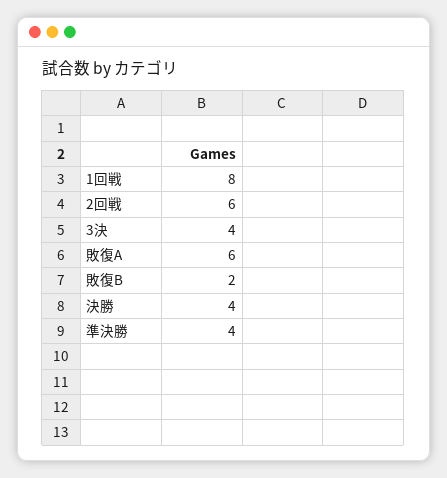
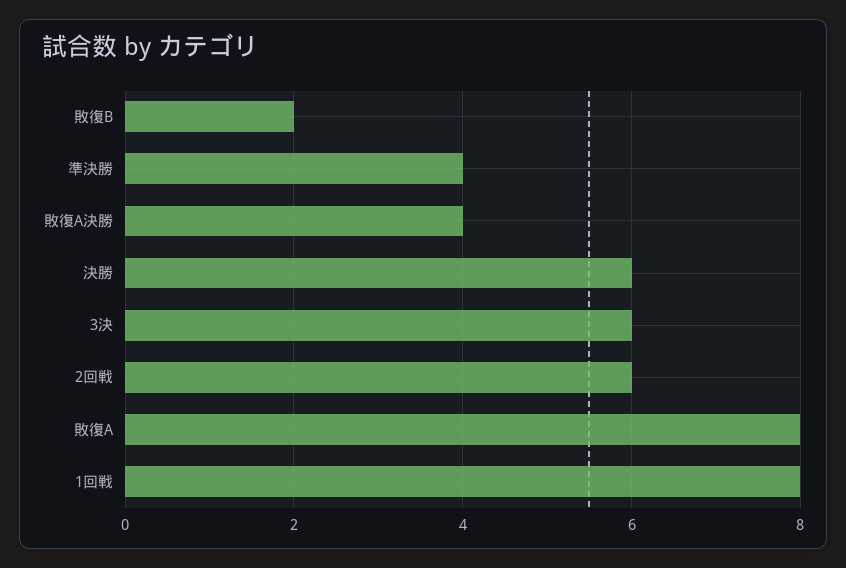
3決: 4 -> 6
敗復A: 6 -> 8
決勝: 4 -> 6
敗復A決勝: none -> 4

